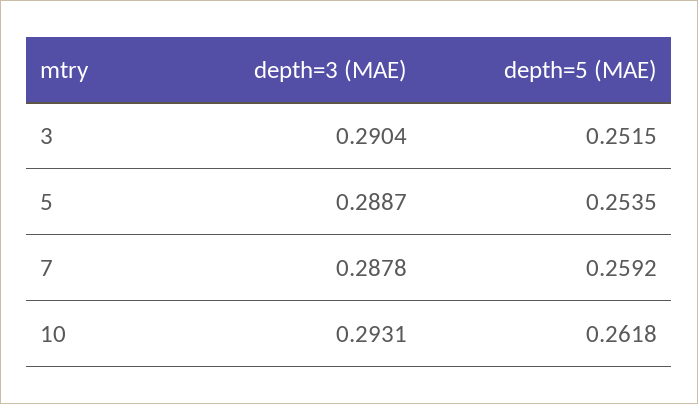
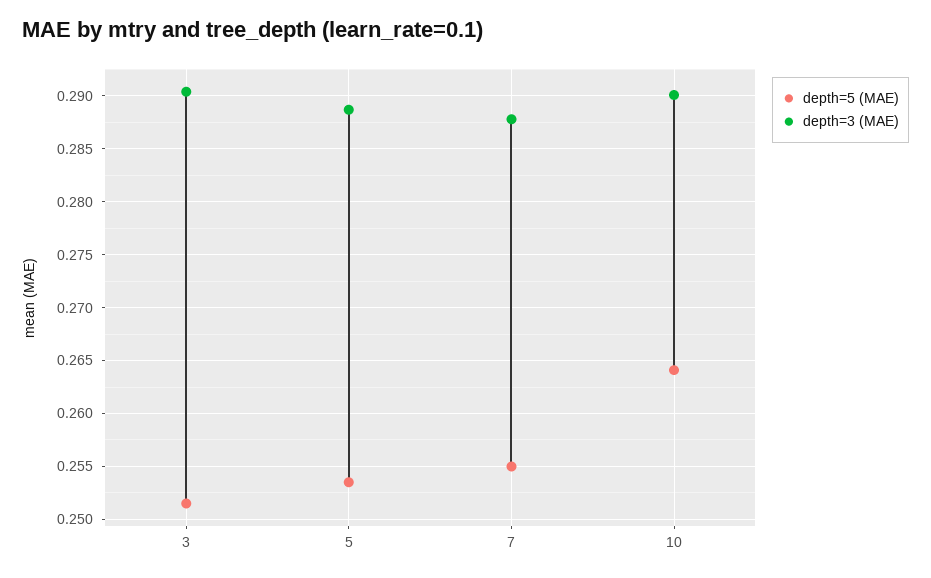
depth=5 (MAE), 7: 0.2592 -> 0.255
depth=3 (MAE), 10: 0.2931 -> 0.29
depth=5 (MAE), 10: 0.2618 -> 0.264

